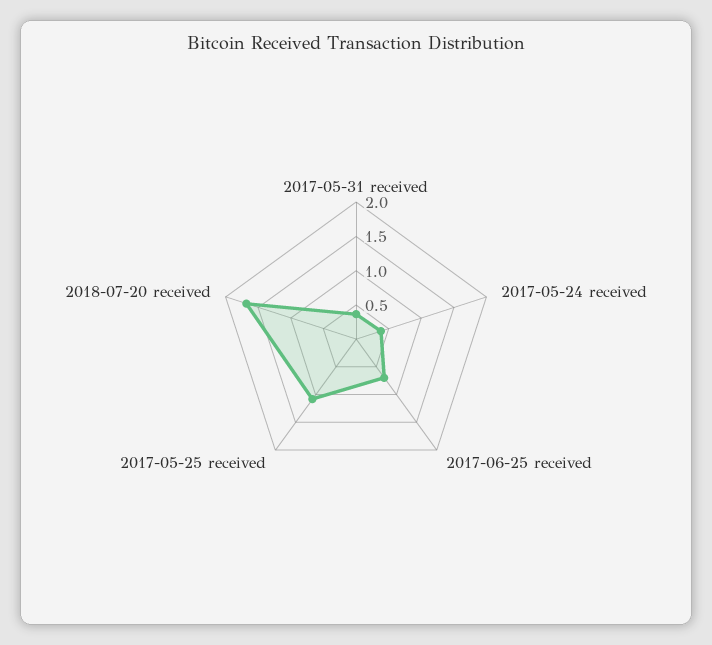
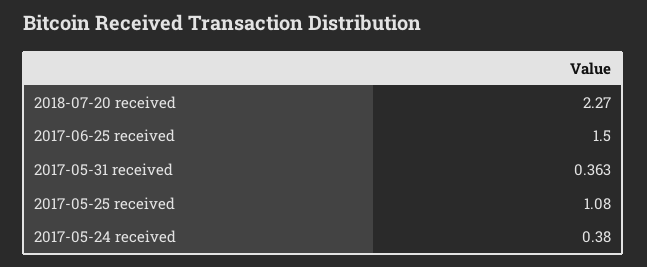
2017-06-25 received: 0.75 -> 1.5
2018-07-20 received: 1.75 -> 2.27

